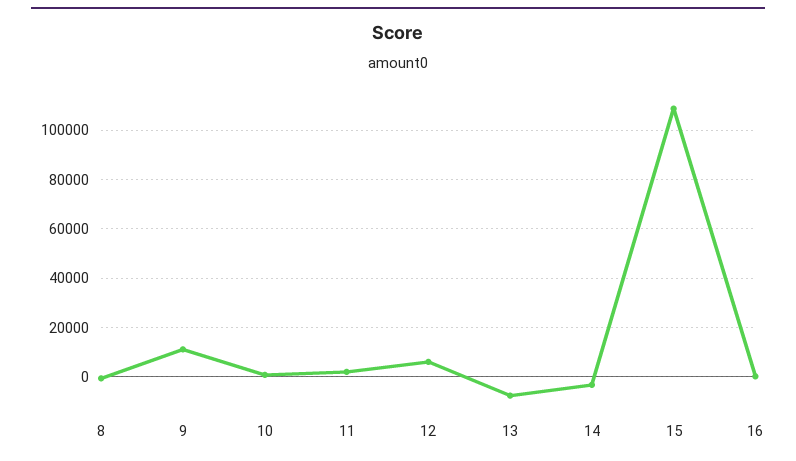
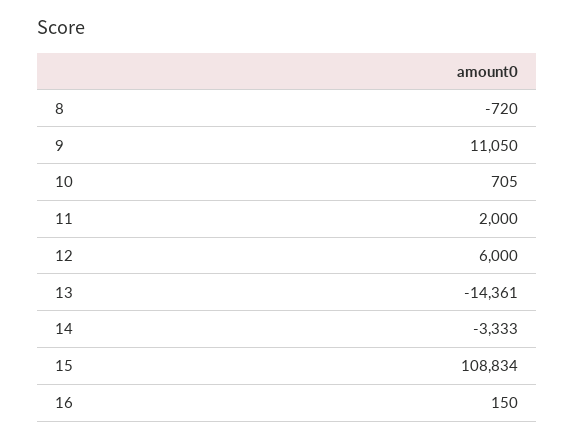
13: -7500 -> -14361

